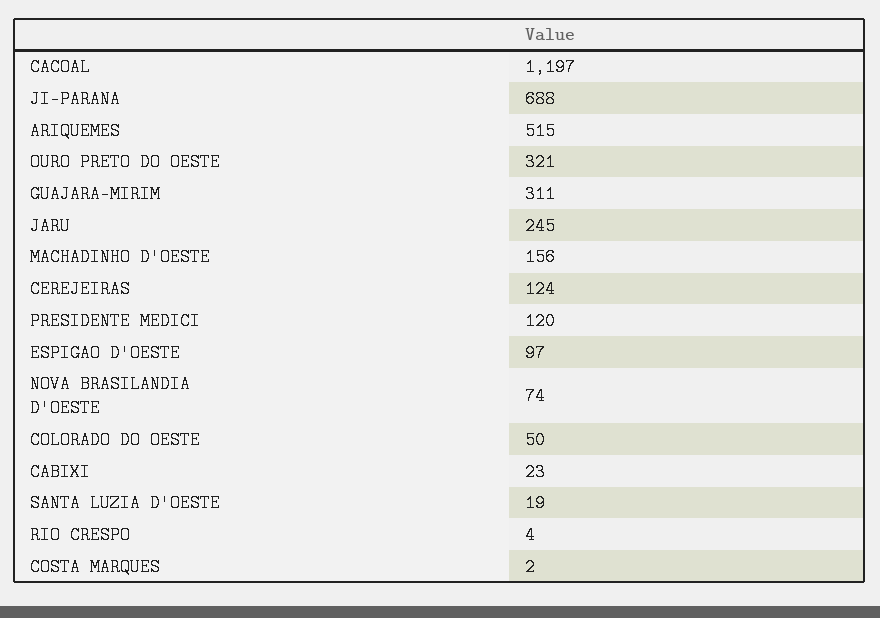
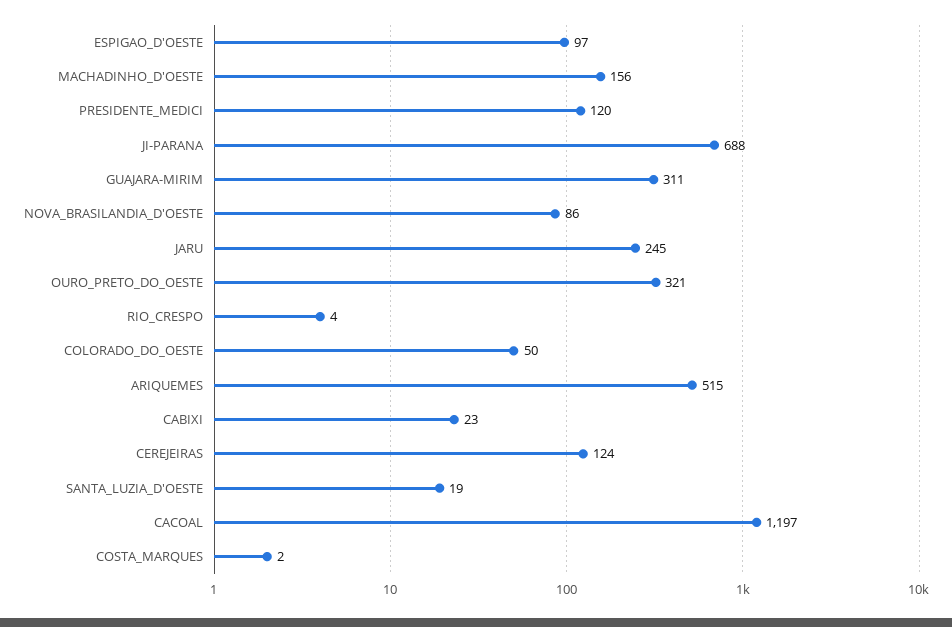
NOVA BRASILANDIA D'OESTE: 74 -> 86

